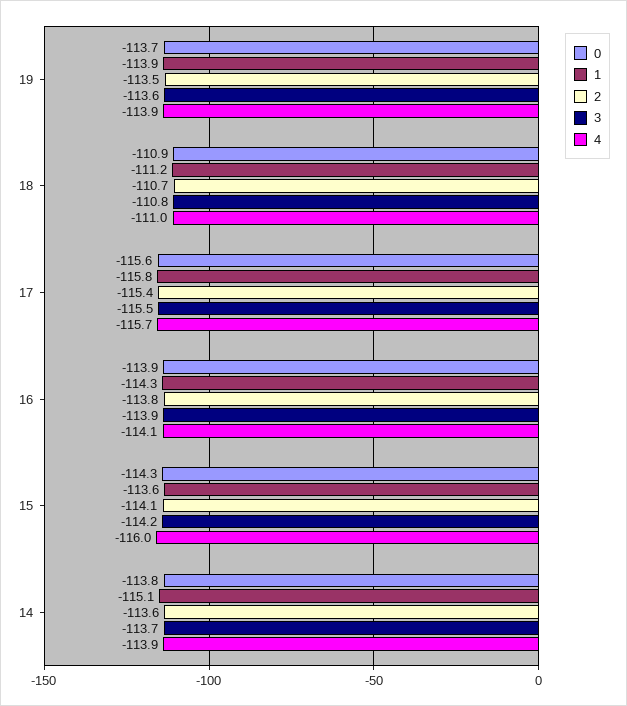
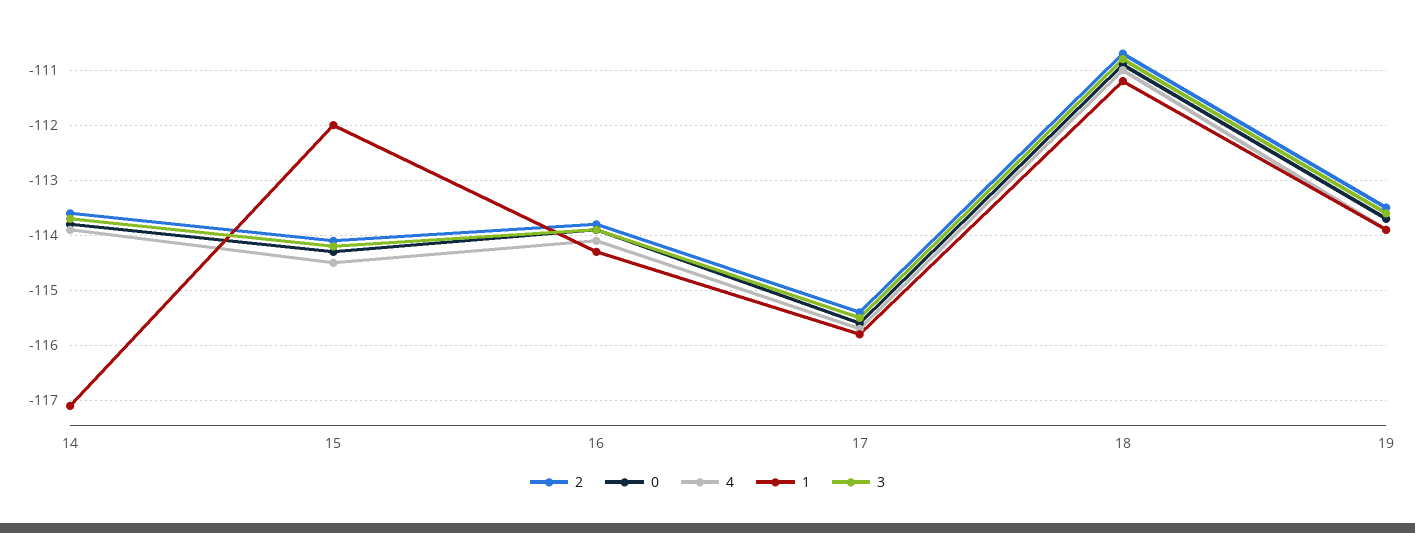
1, 15: -113.6 -> -112
4, 15: -116 -> -114.5
1, 14: -115.1 -> -117

